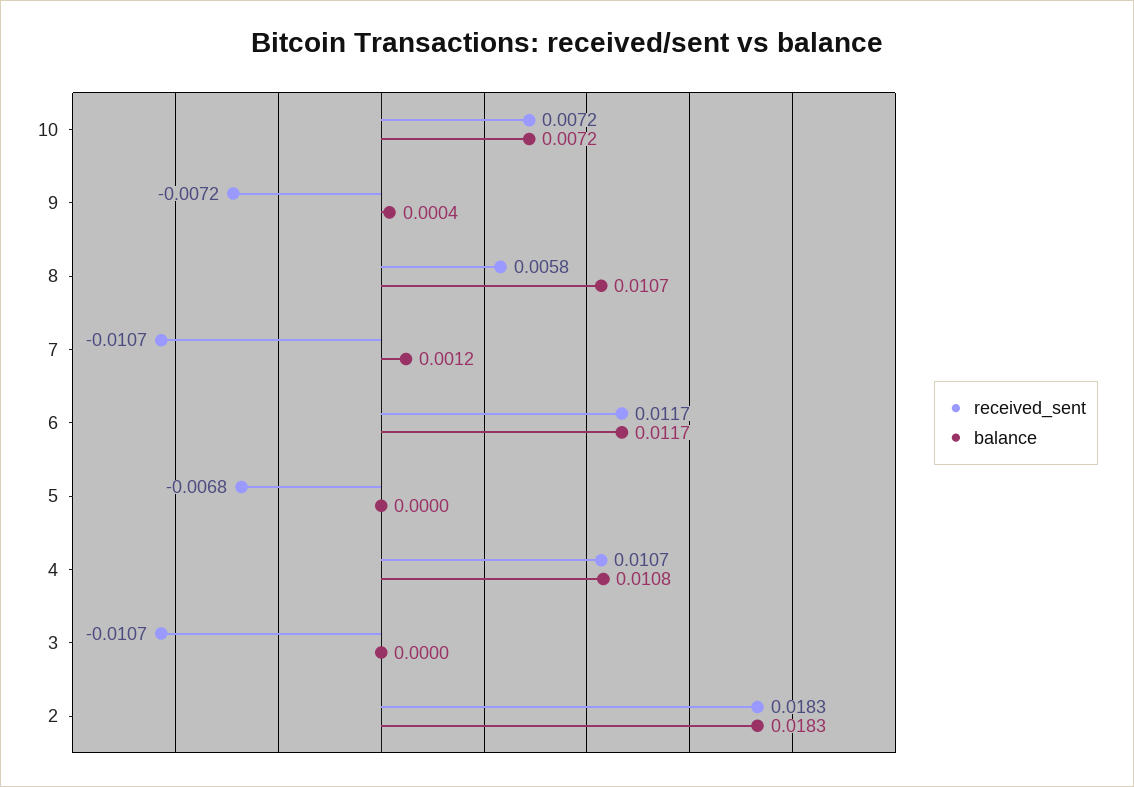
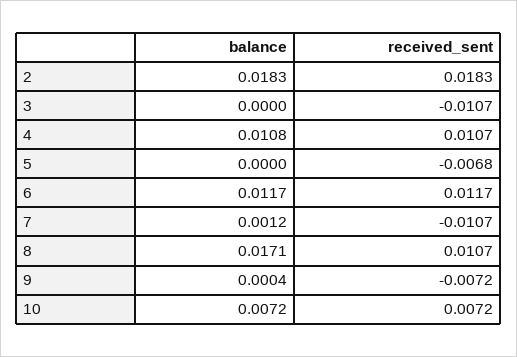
received_sent, 8: 0.0058 -> 0.0107
balance, 8: 0.0107 -> 0.0171

